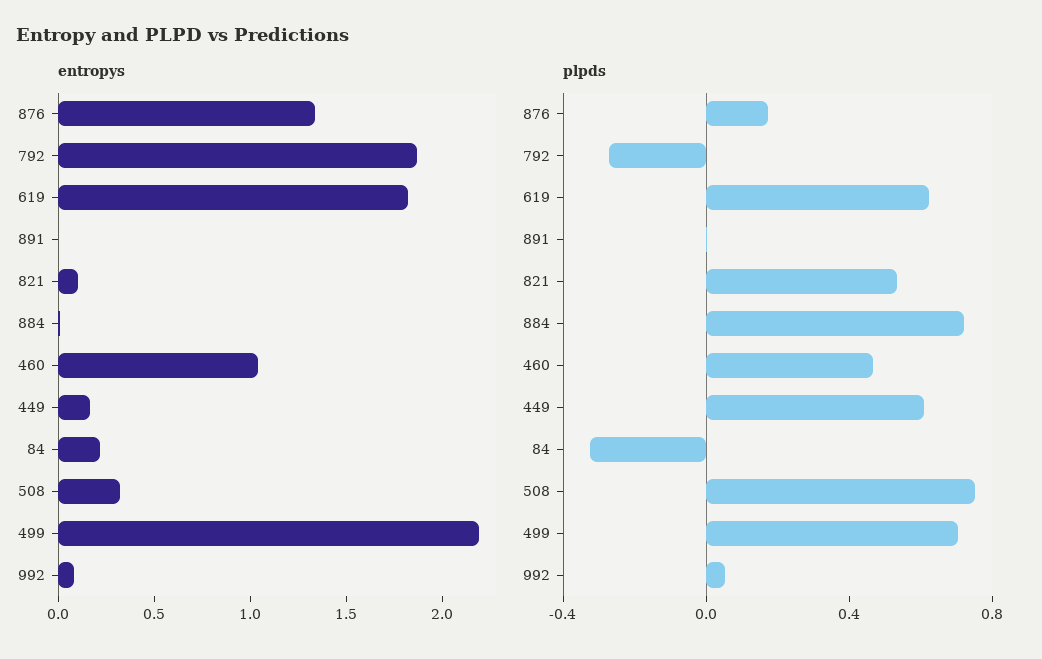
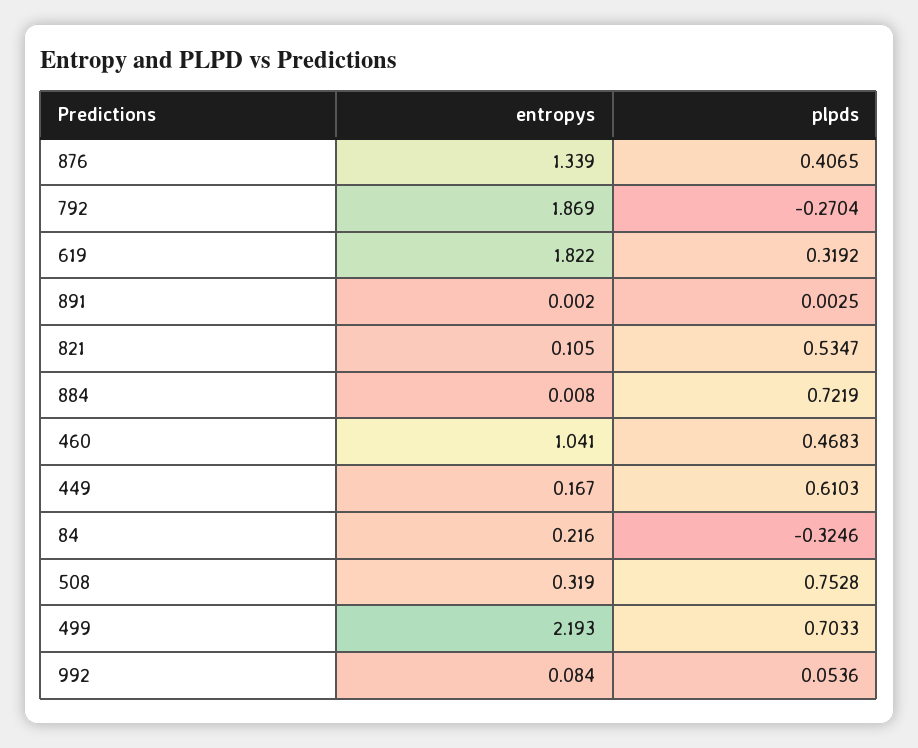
plpds, 876: 0.2 -> 0.4065
plpds, 619: 0.6 -> 0.3192

